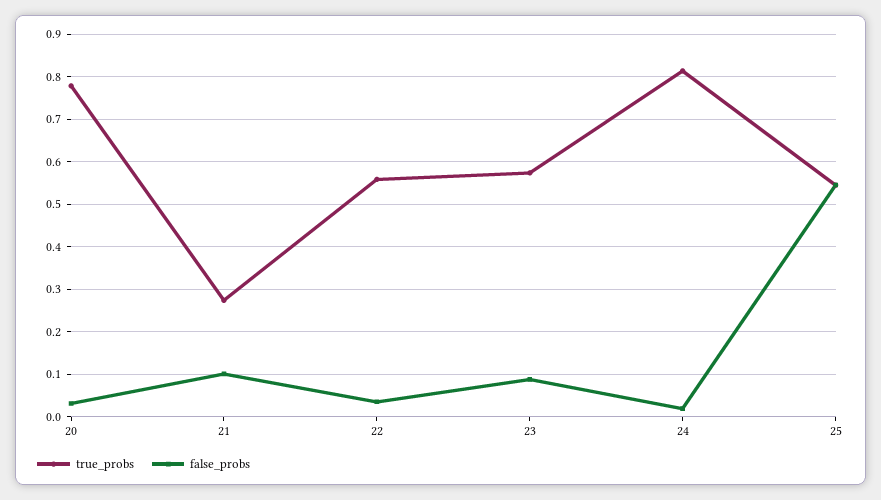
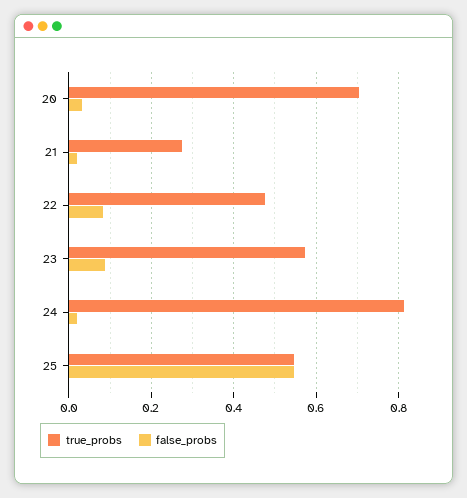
true_probs, 20: 0.78 -> 0.7
false_probs, 21: 0.1 -> 0.02
true_probs, 22: 0.56 -> 0.48
false_probs, 22: 0.04 -> 0.08

